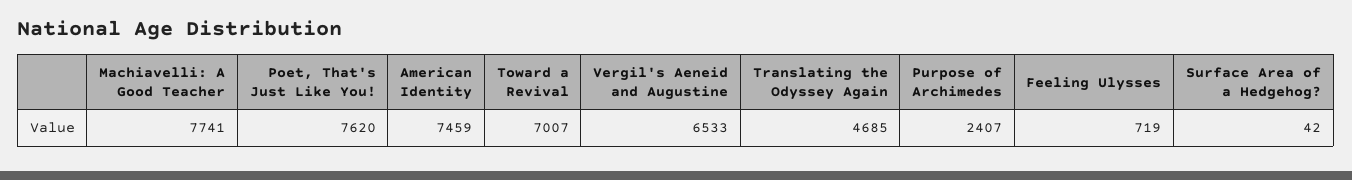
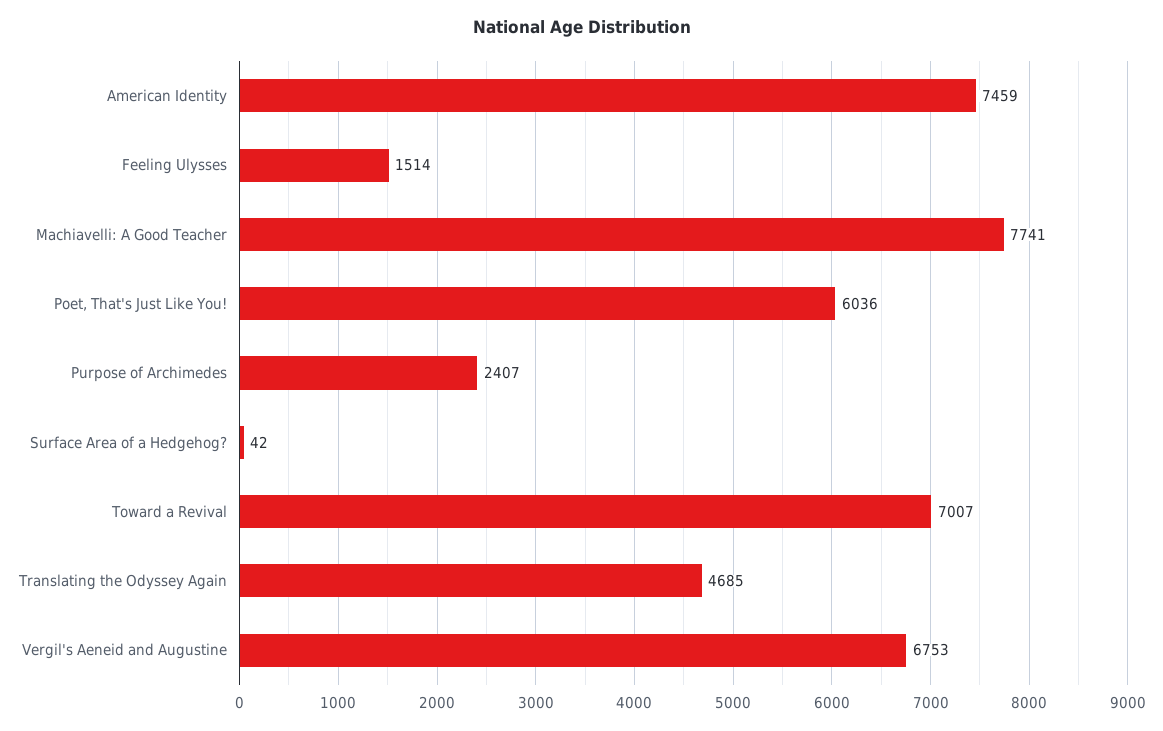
Poet, That's Just Like You!: 7620 -> 6036
Vergil's Aeneid and Augustine: 6533 -> 6753
Feeling Ulysses: 719 -> 1514

